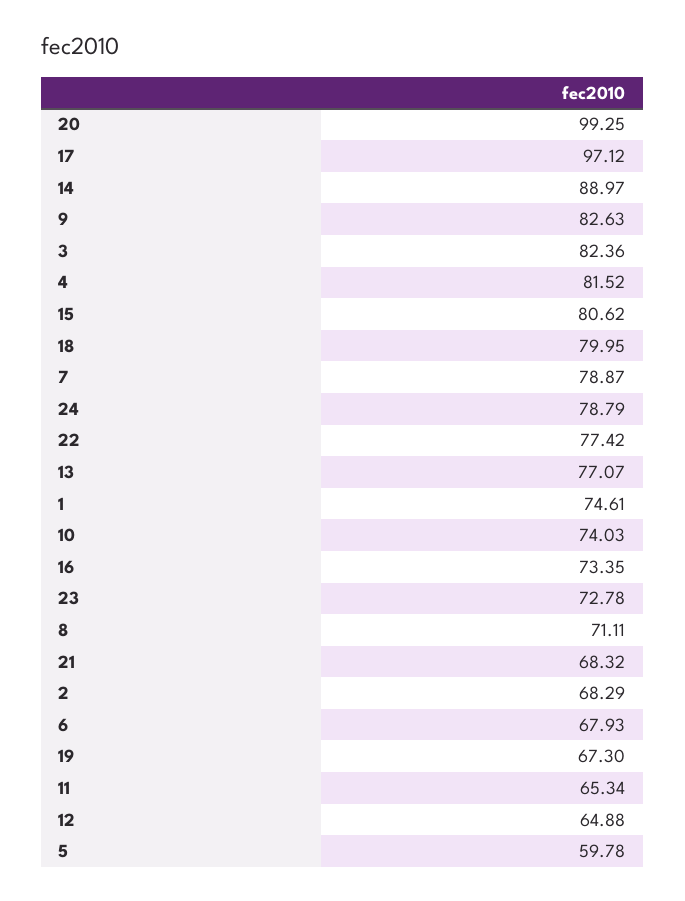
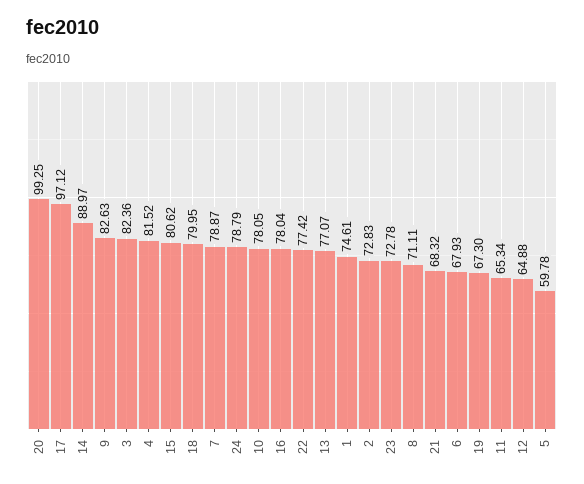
10: 74.03 -> 78.05
16: 73.35 -> 78.04
2: 68.29 -> 72.83

